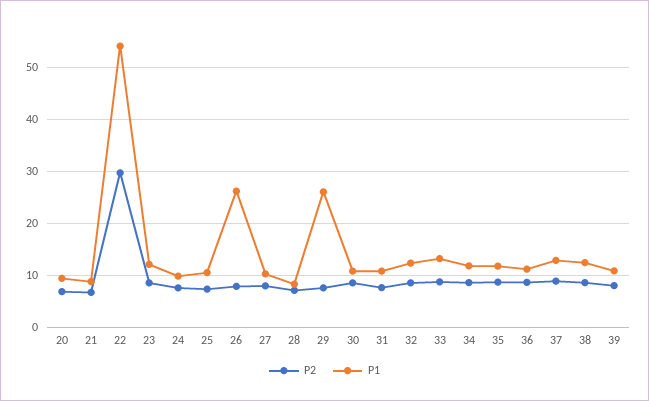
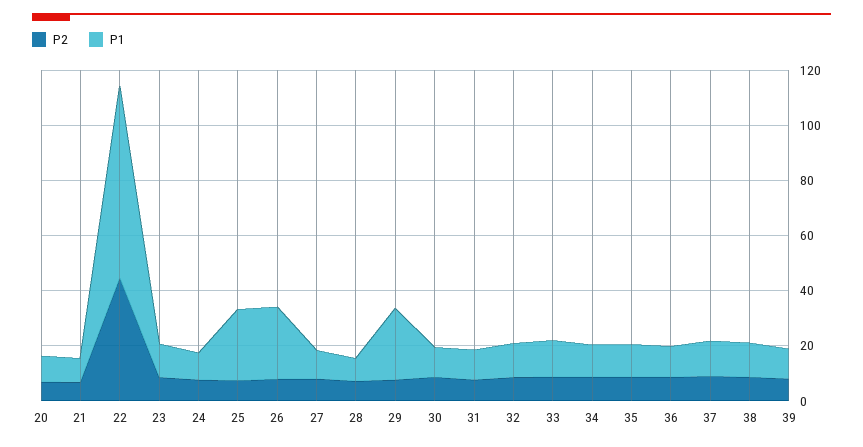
P2, 22: 30 -> 45
P1, 22: 54 -> 70
P1, 25: 10 -> 25

